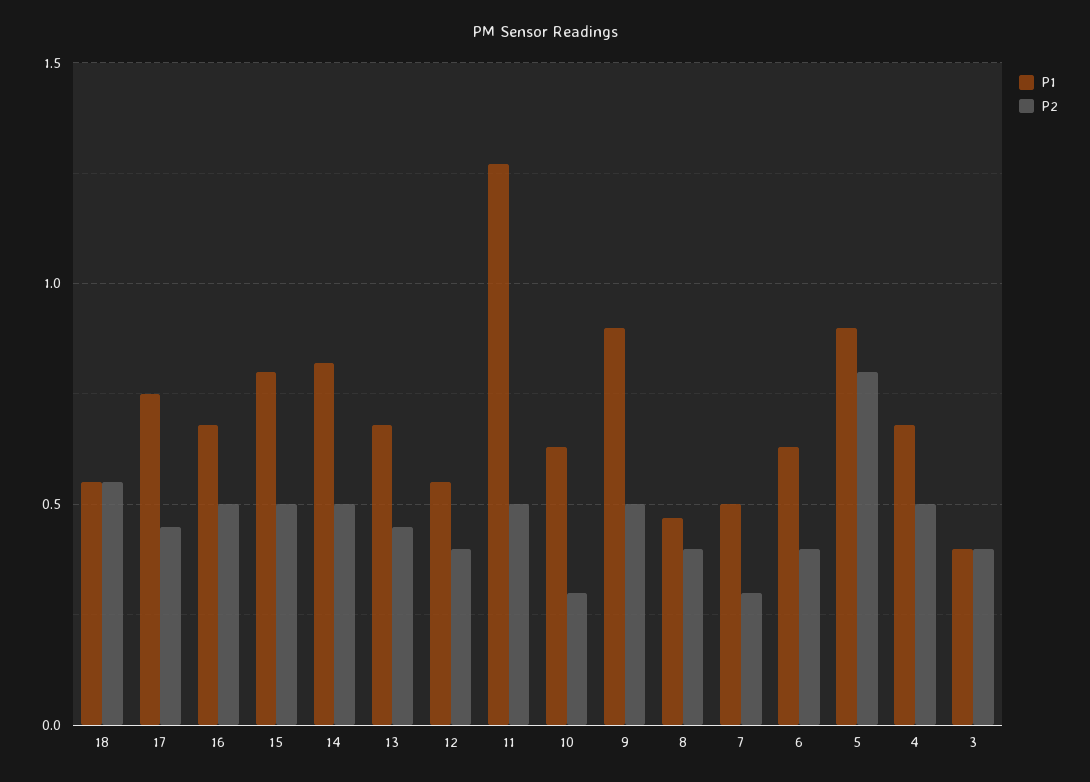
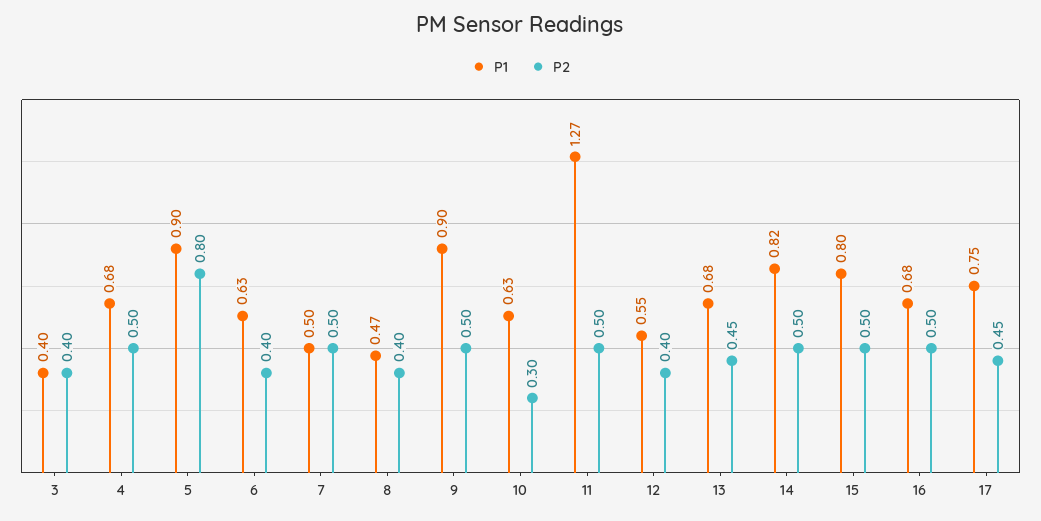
P1, 18: 0.55 -> none
P2, 18: 0.55 -> none
P2, 7: 0.3 -> 0.5

